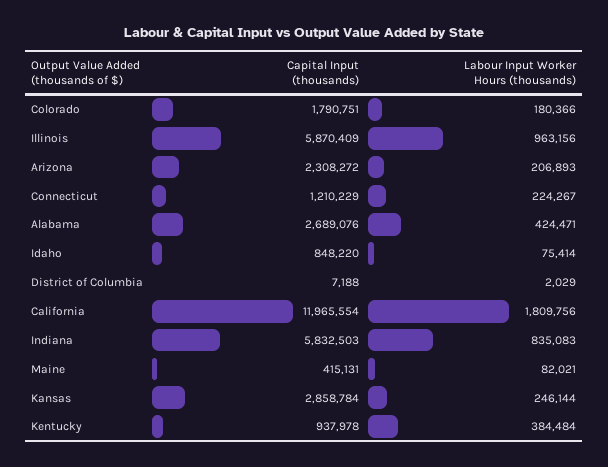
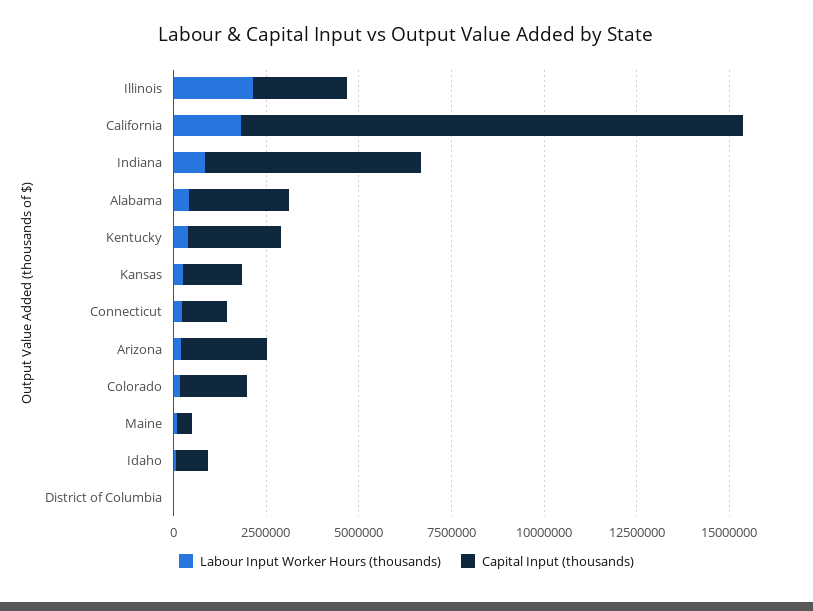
Capital Input (thousands), Illinois: 5870409 -> 2500000
Labour Input Worker Hours (thousands), Illinois: 963156 -> 2000000
Capital Input (thousands), California: 11965554 -> 13500000
Capital Input (thousands), Kansas: 2858784 -> 1500000
Capital Input (thousands), Kentucky: 937978 -> 2500000

